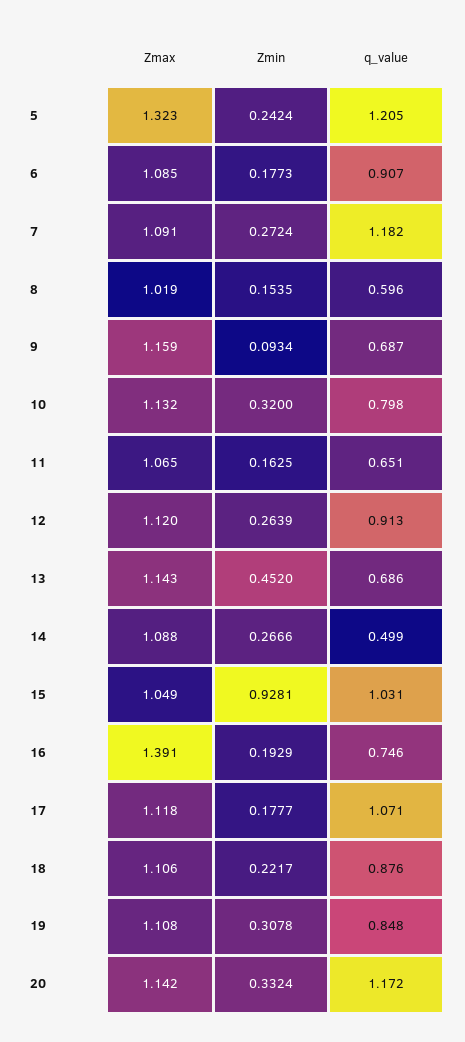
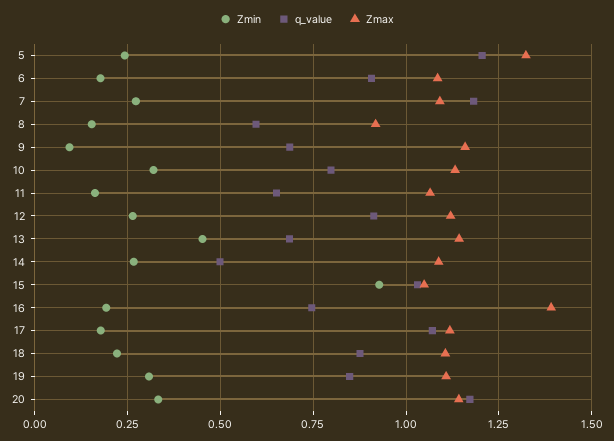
Zmax, 8: 1.019 -> 0.925

